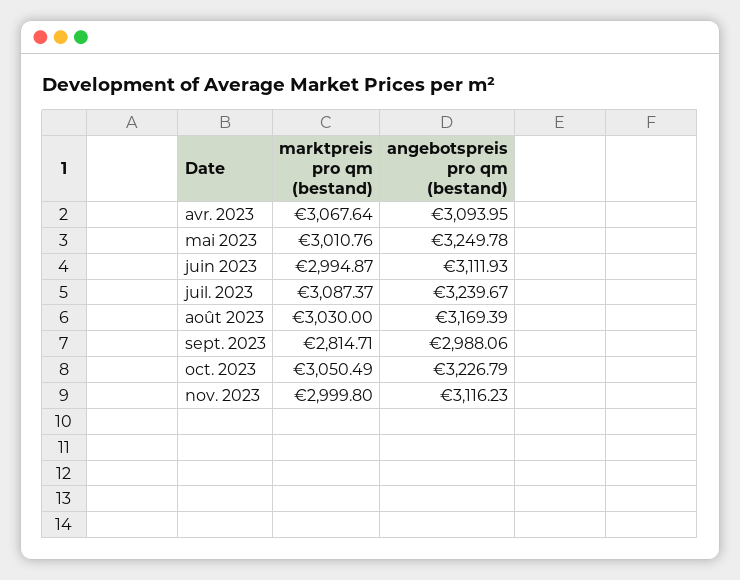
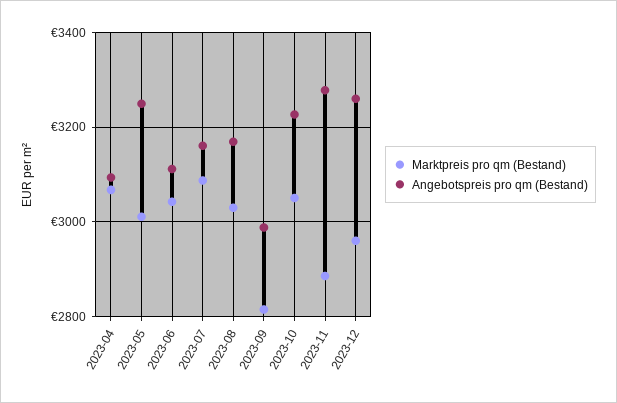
marktpreis pro qm (bestand), juin 2023: 2994.87 -> 3040
angebotspreis pro qm (bestand), juil. 2023: 3239.67 -> 3160
marktpreis pro qm (bestand), nov. 2023: 2999.8 -> 2880
angebotspreis pro qm (bestand), nov. 2023: 3116.23 -> 3280
marktpreis pro qm (bestand), 2023-12: none -> 2960
angebotspreis pro qm (bestand), 2023-12: none -> 3260

